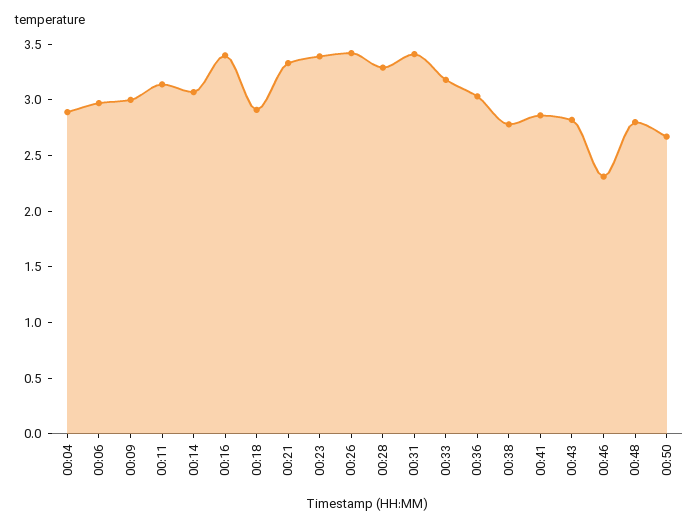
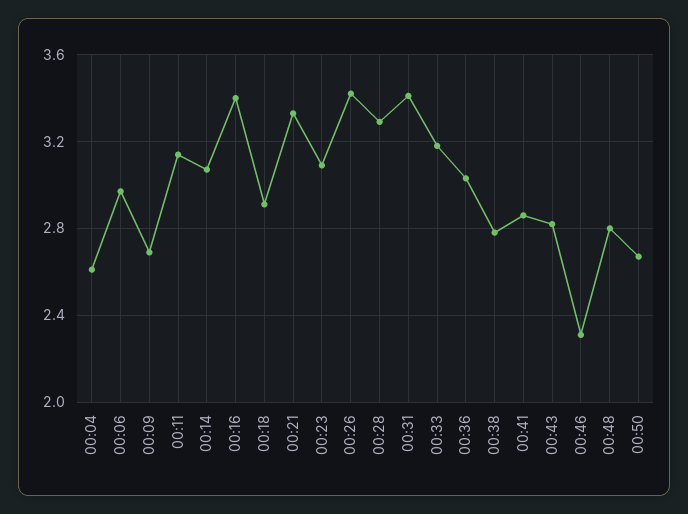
00:04: 2.9 -> 2.6
00:09: 3 -> 2.7
00:23: 3.4 -> 3.1

